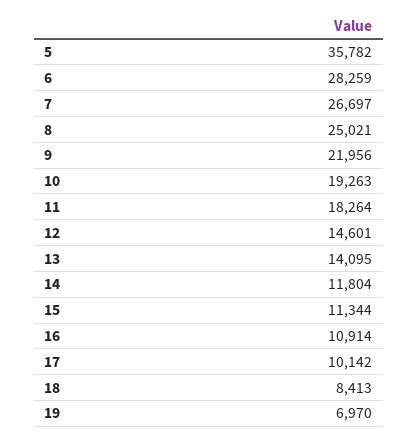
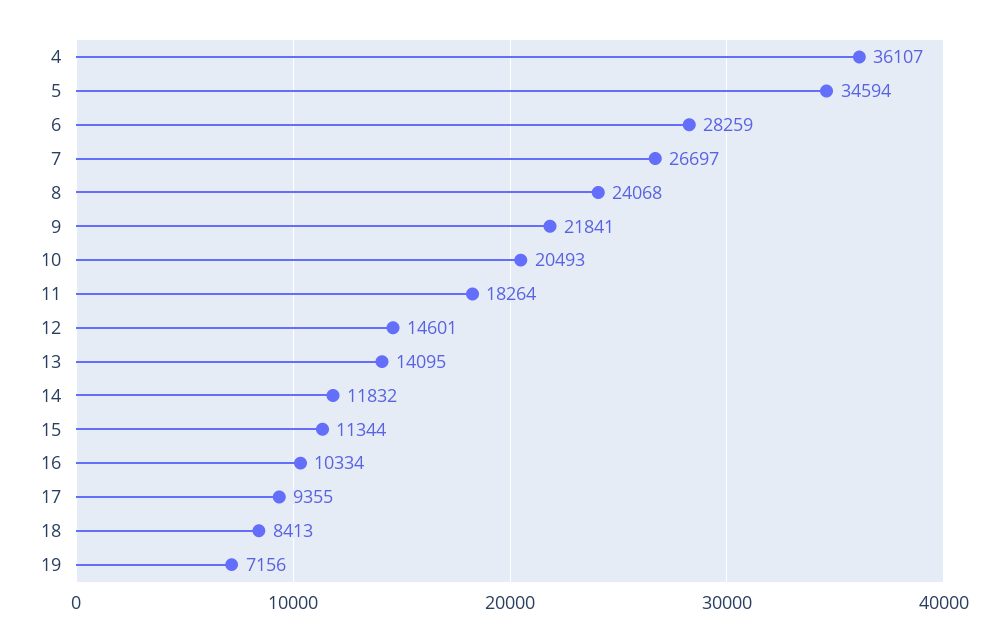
5: 35782 -> 34594
8: 25021 -> 24068
9: 21956 -> 21841
10: 19263 -> 20493
14: 11804 -> 11832
16: 10914 -> 10334
17: 10142 -> 9355
19: 6970 -> 7156
4: none -> 36107

